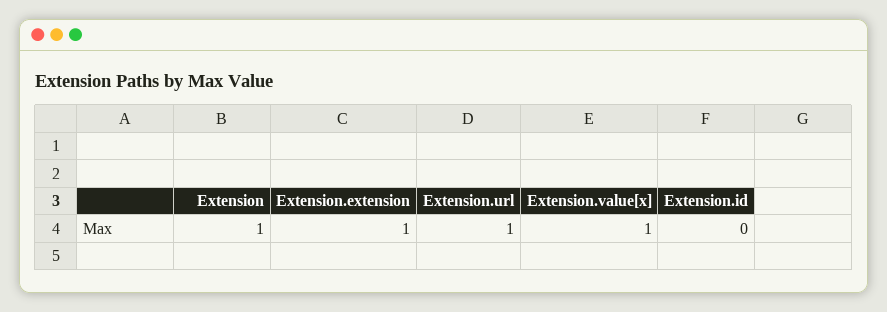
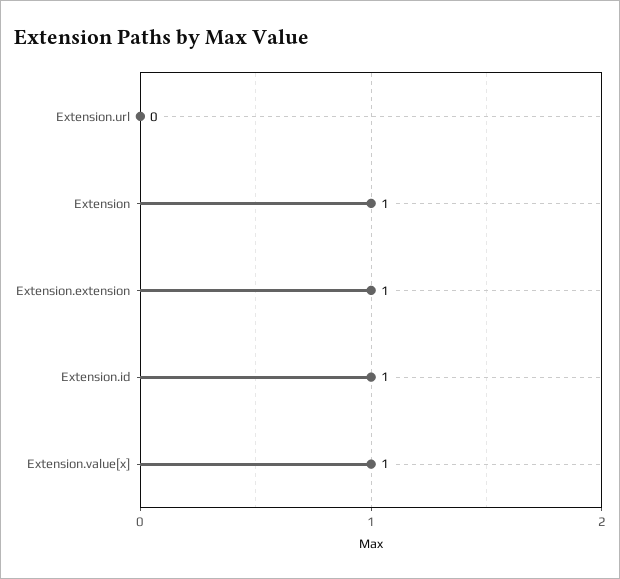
Extension.url: 1 -> 0
Extension.id: 0 -> 1

